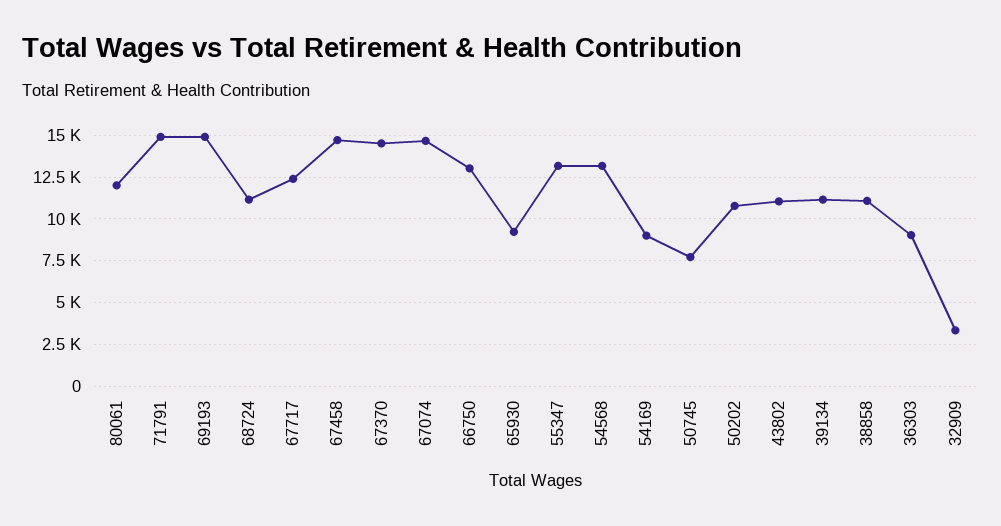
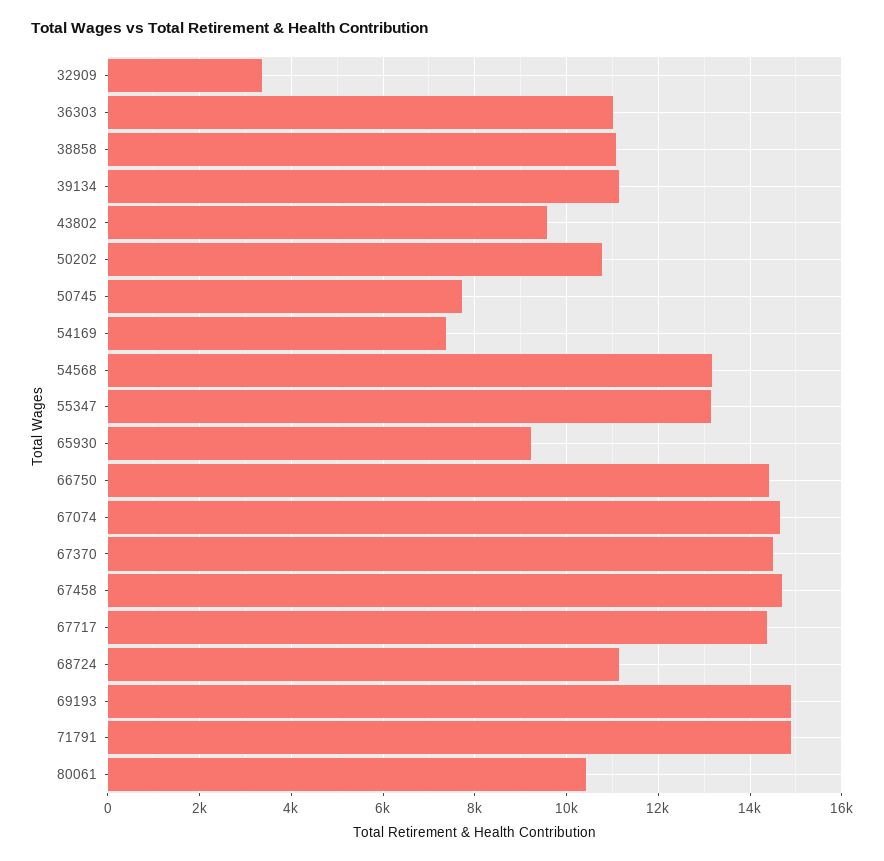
80061: 12000 -> 10400
67717: 12500 -> 14400
66750: 13000 -> 14400
54169: 9000 -> 7400
43802: 11000 -> 9600
36303: 9000 -> 11000

